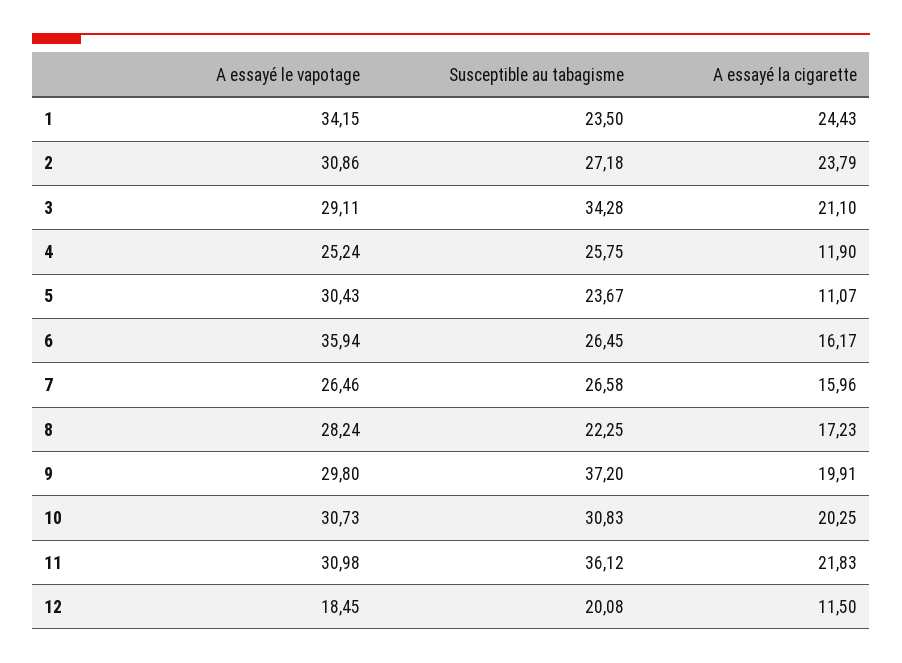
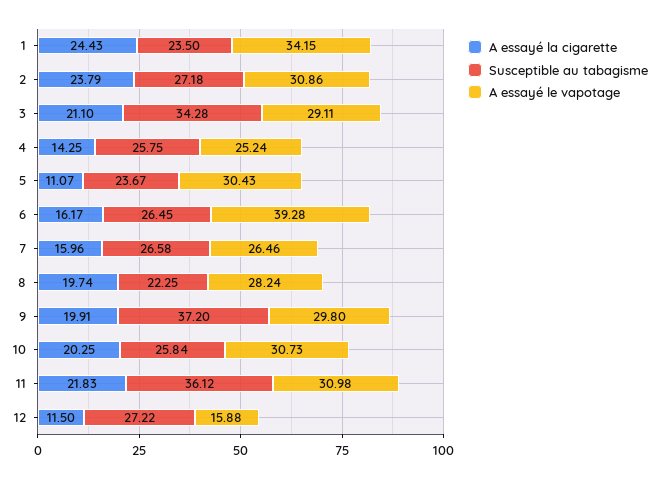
A essayé la cigarette, 4: 11.9 -> 14.25
A essayé le vapotage, 6: 35.94 -> 39.28
A essayé la cigarette, 8: 17.23 -> 19.74
Susceptible au tabagisme, 10: 30.83 -> 25.84
A essayé le vapotage, 12: 18.45 -> 15.88
Susceptible au tabagisme, 12: 20.08 -> 27.22

